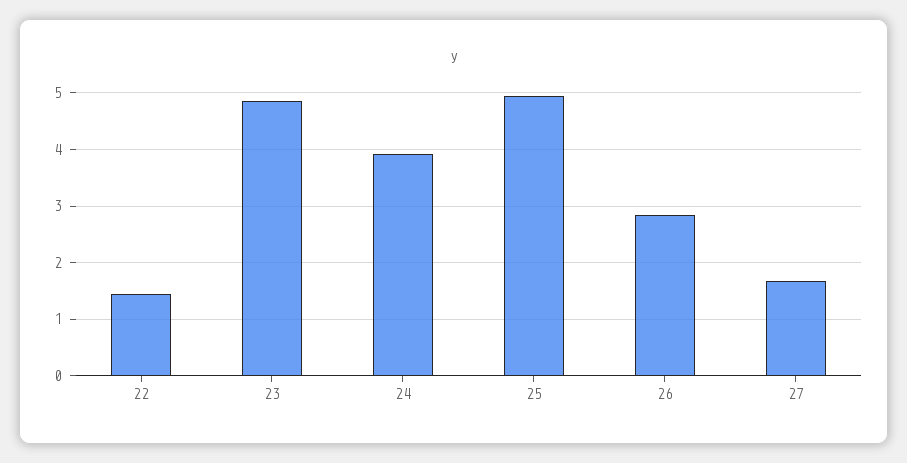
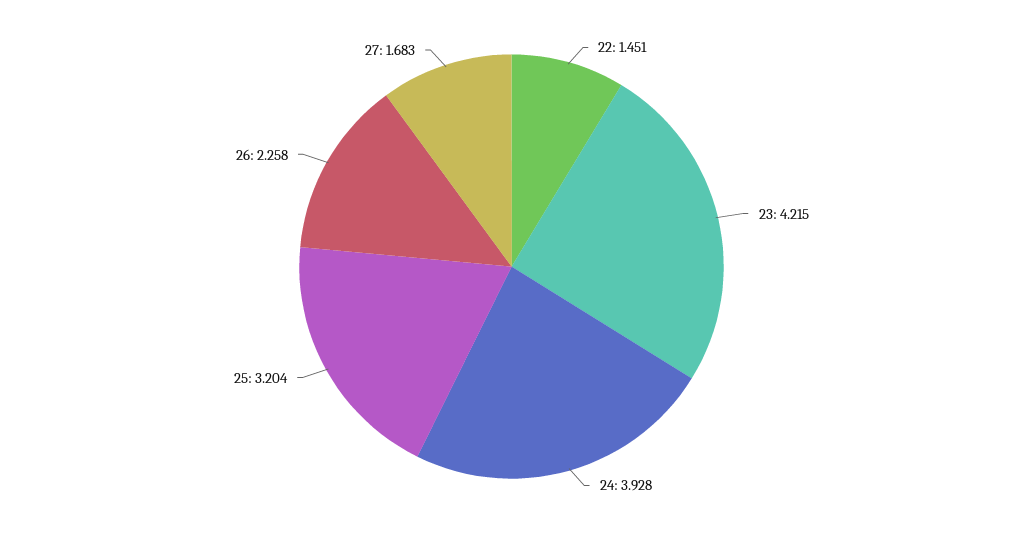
23: 4.8 -> 4.215
25: 5 -> 3.204
26: 2.8 -> 2.258

